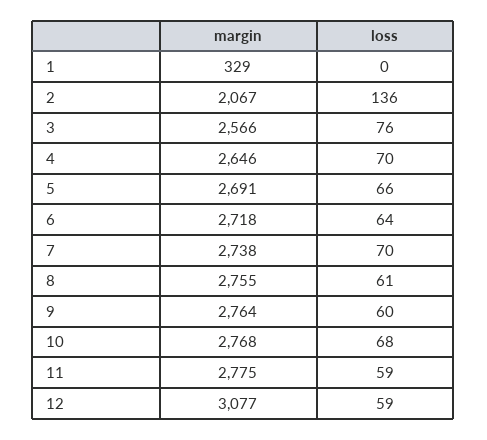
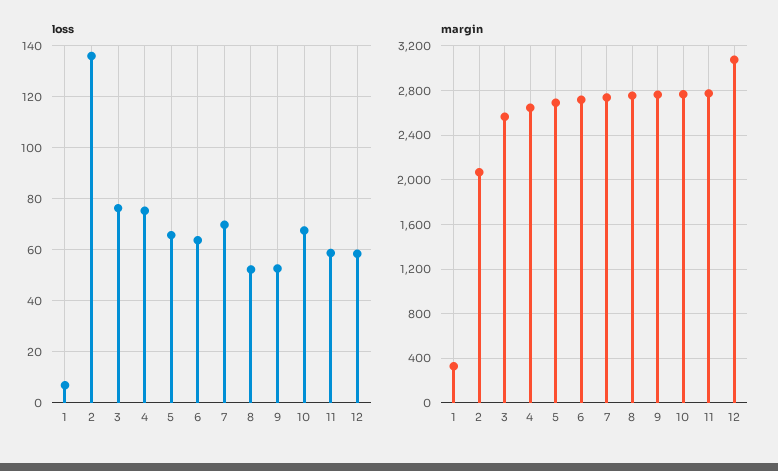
loss, 1: 0 -> 7.5
loss, 4: 70 -> 75
loss, 8: 61 -> 52.5
loss, 9: 60 -> 52.5

